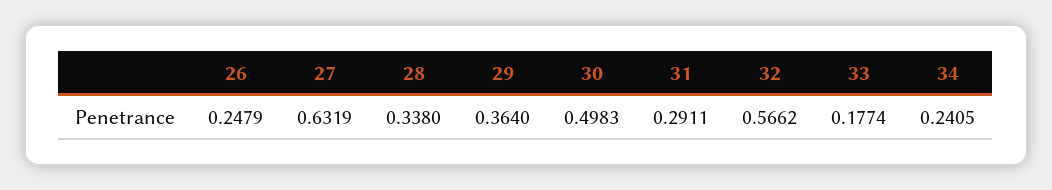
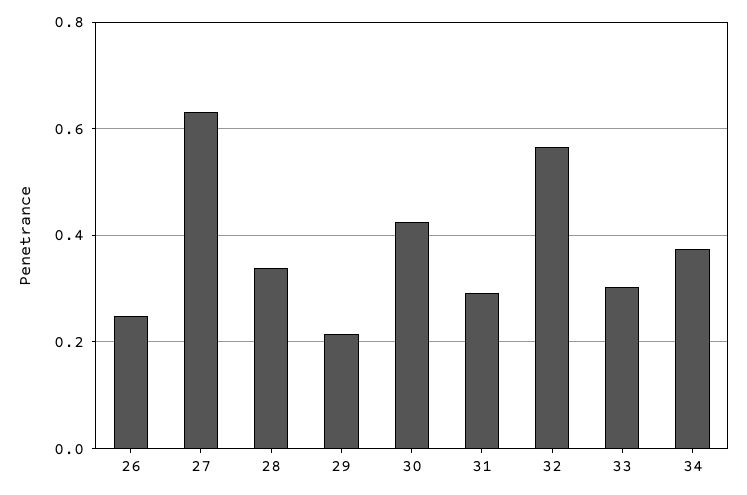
29: 0.364 -> 0.22
30: 0.4983 -> 0.42
33: 0.1774 -> 0.3
34: 0.2405 -> 0.38

